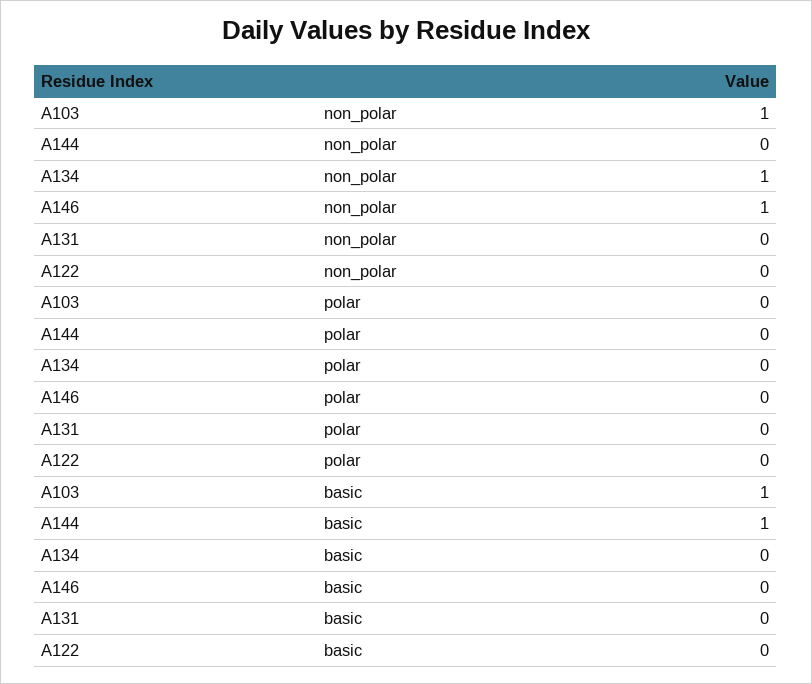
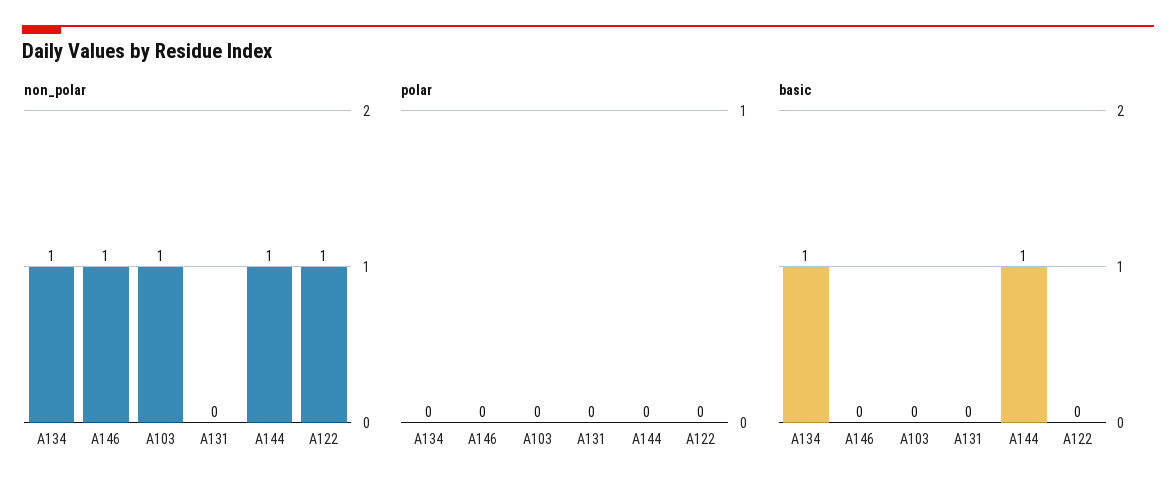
non_polar, A144: 0 -> 1
non_polar, A122: 0 -> 1
basic, A103: 1 -> 0
basic, A134: 0 -> 1

